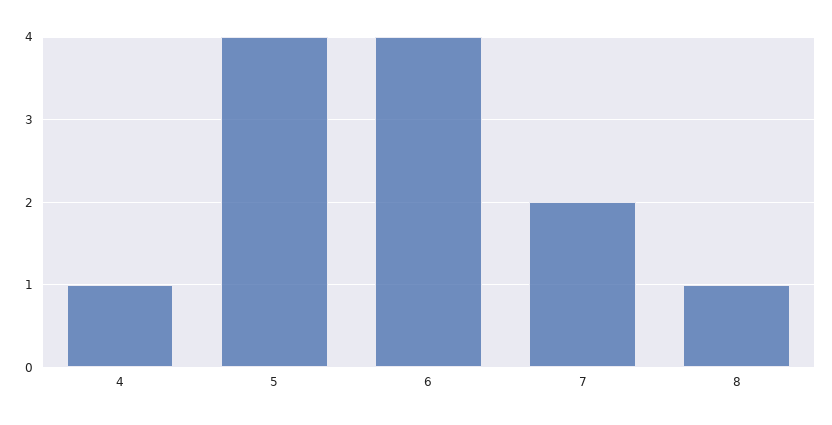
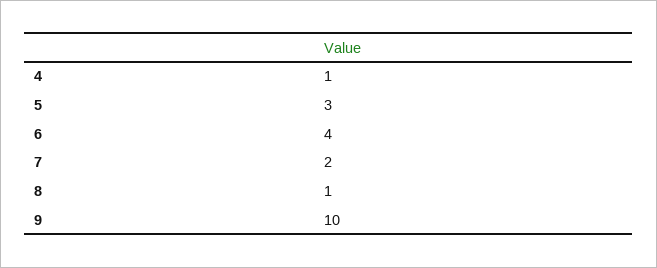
5: 4 -> 3
9: none -> 10

